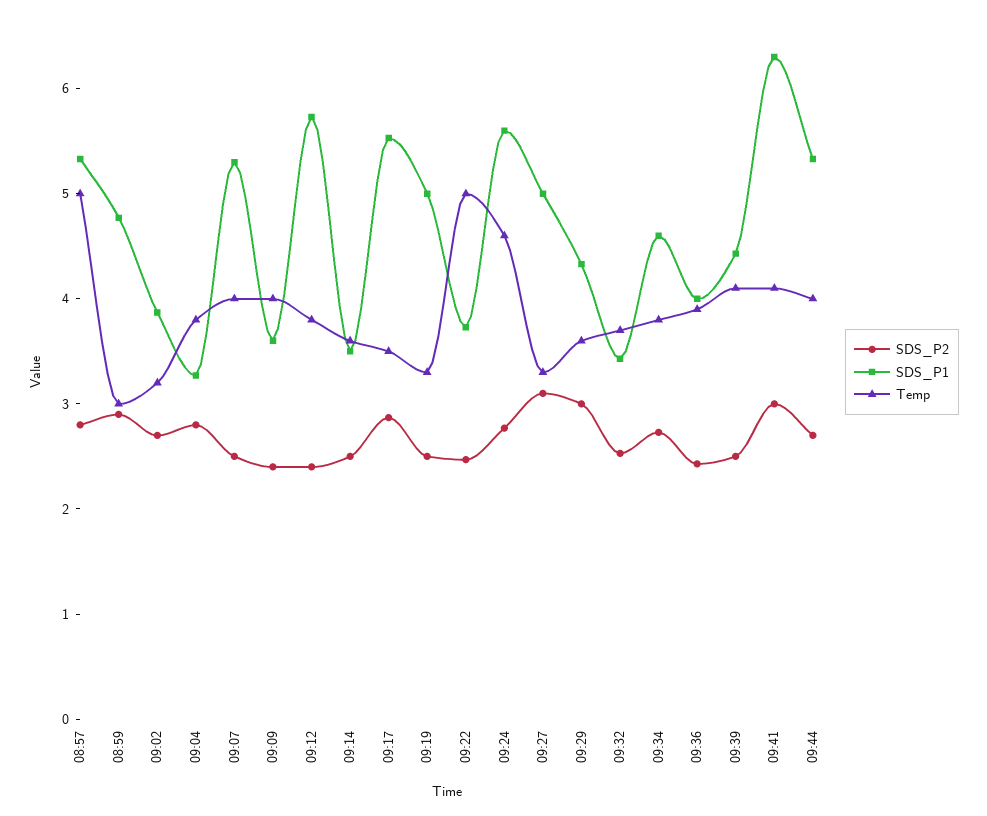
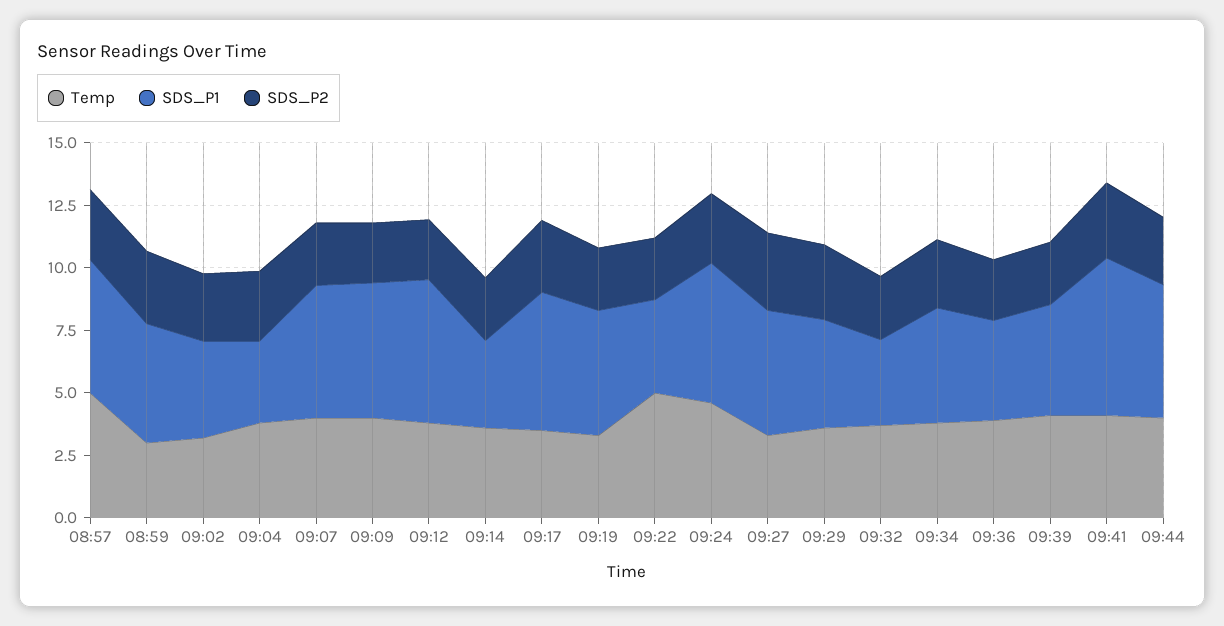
SDS_P1, 09:09: 3.6 -> 5.5

